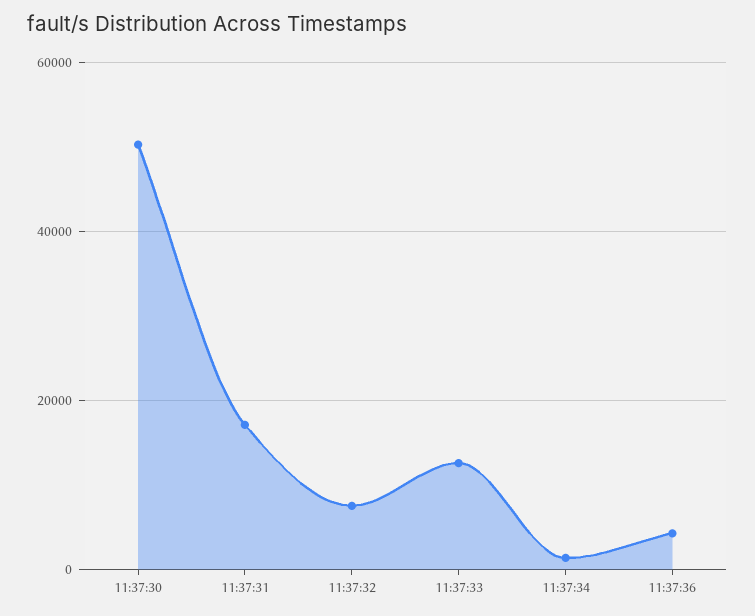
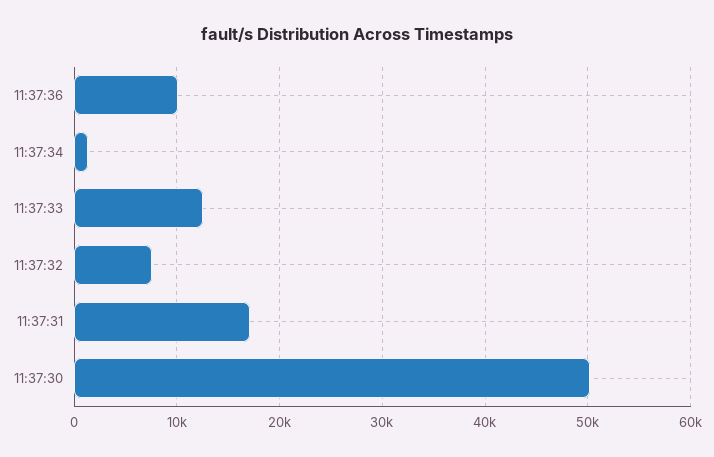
11:37:36: 4000 -> 10000

